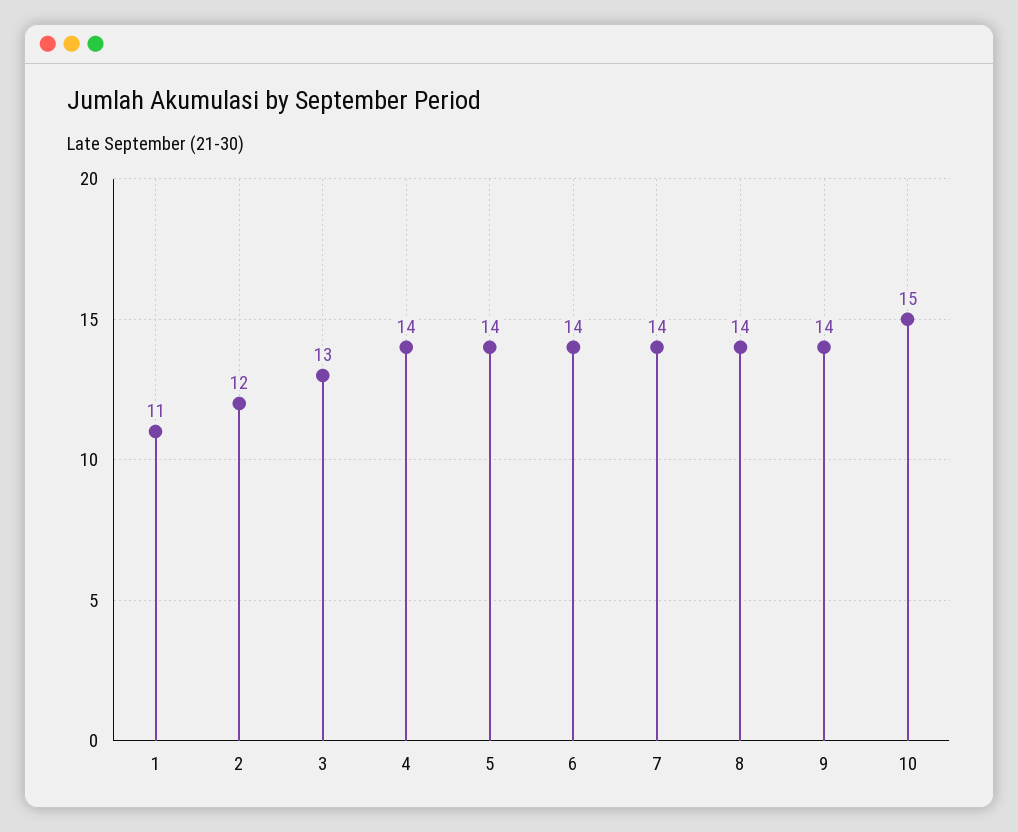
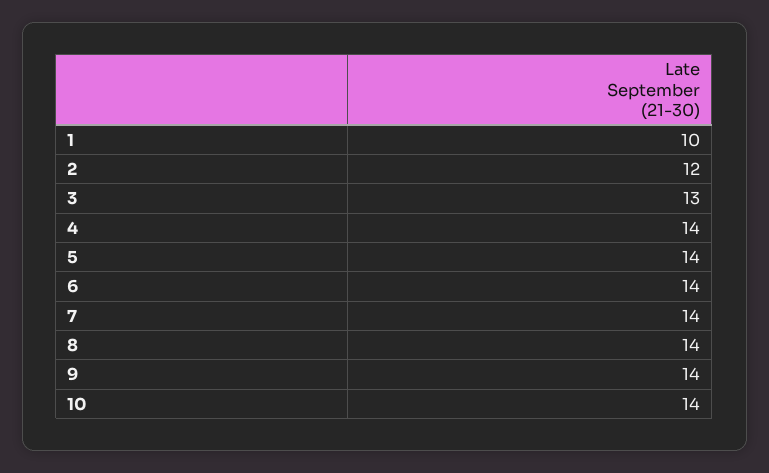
1: 11 -> 10
10: 15 -> 14

